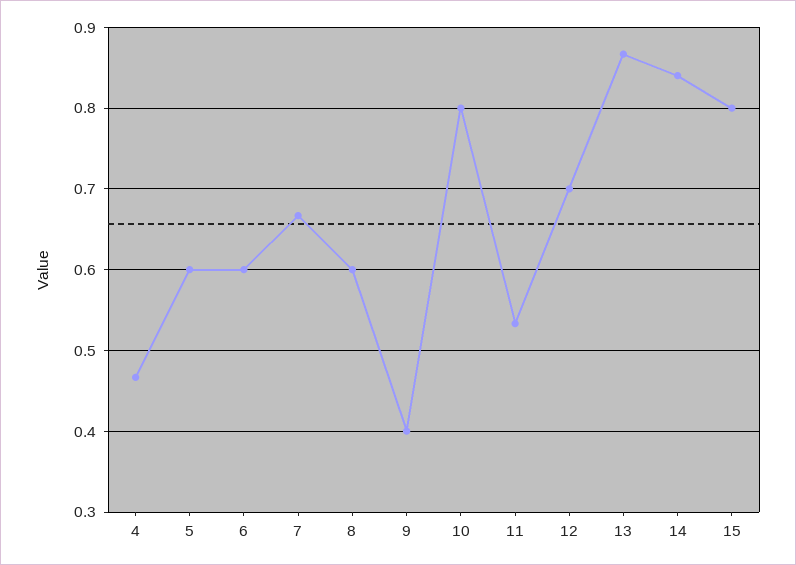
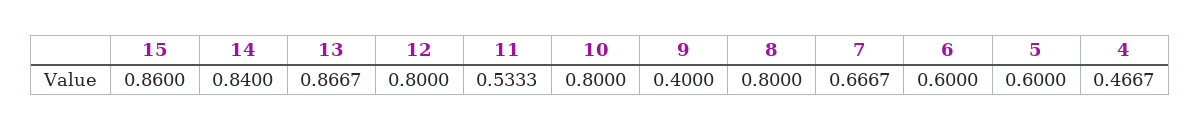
8: 0.6 -> 0.8
12: 0.7 -> 0.8
15: 0.8 -> 0.86

